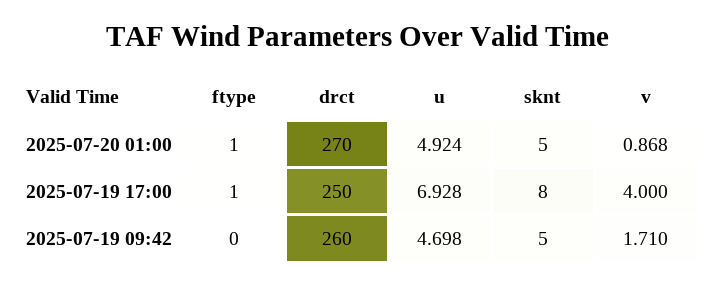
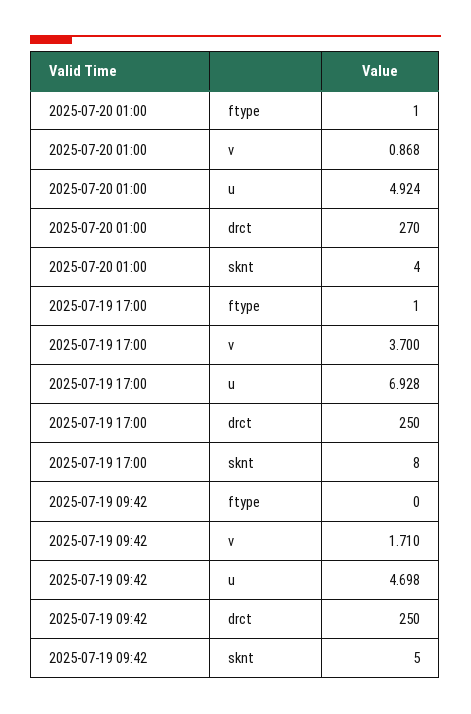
sknt, 2025-07-20 01:00: 5 -> 4
v, 2025-07-19 17:00: 4 -> 3.7
drct, 2025-07-19 09:42: 260 -> 250

